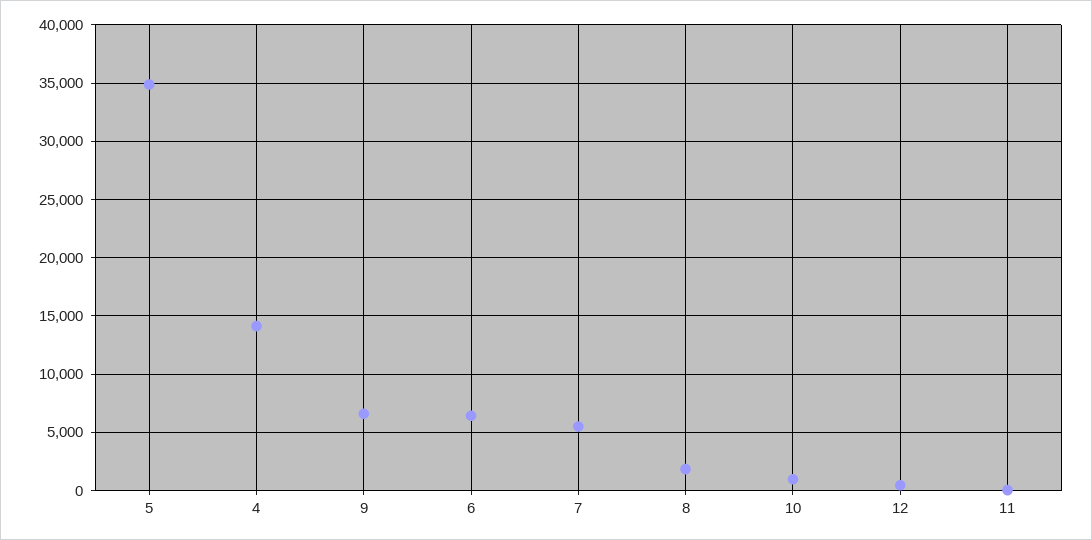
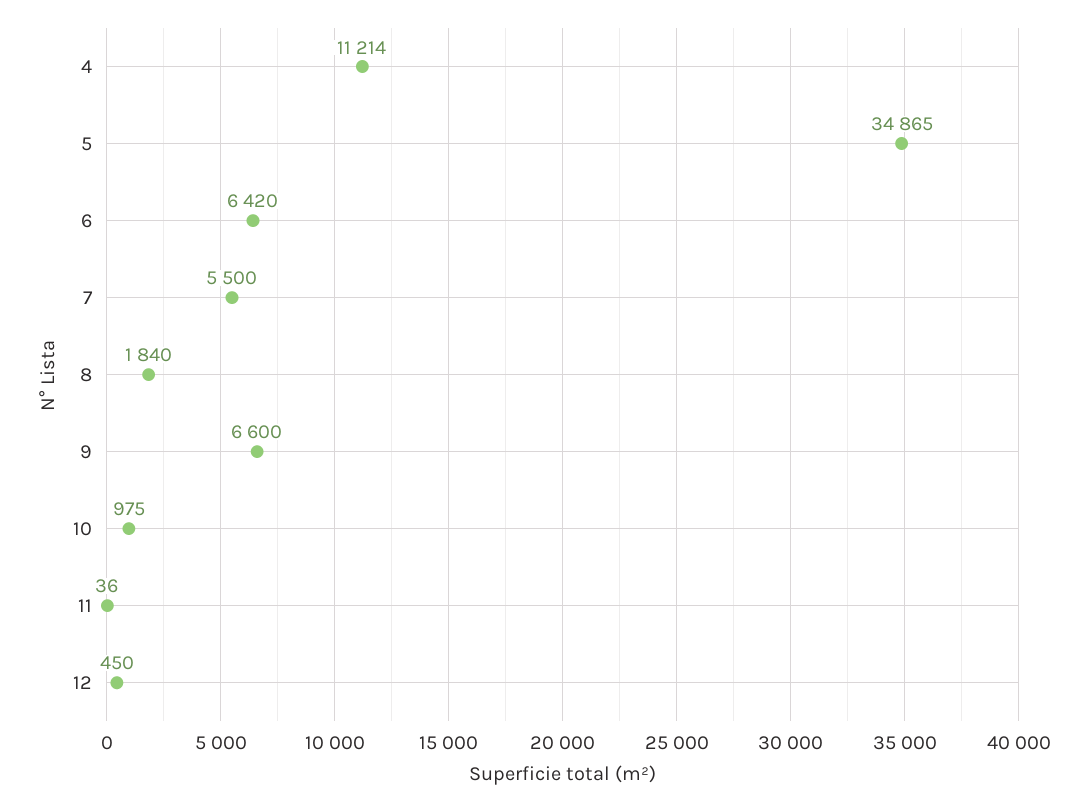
4: 14000 -> 11214

